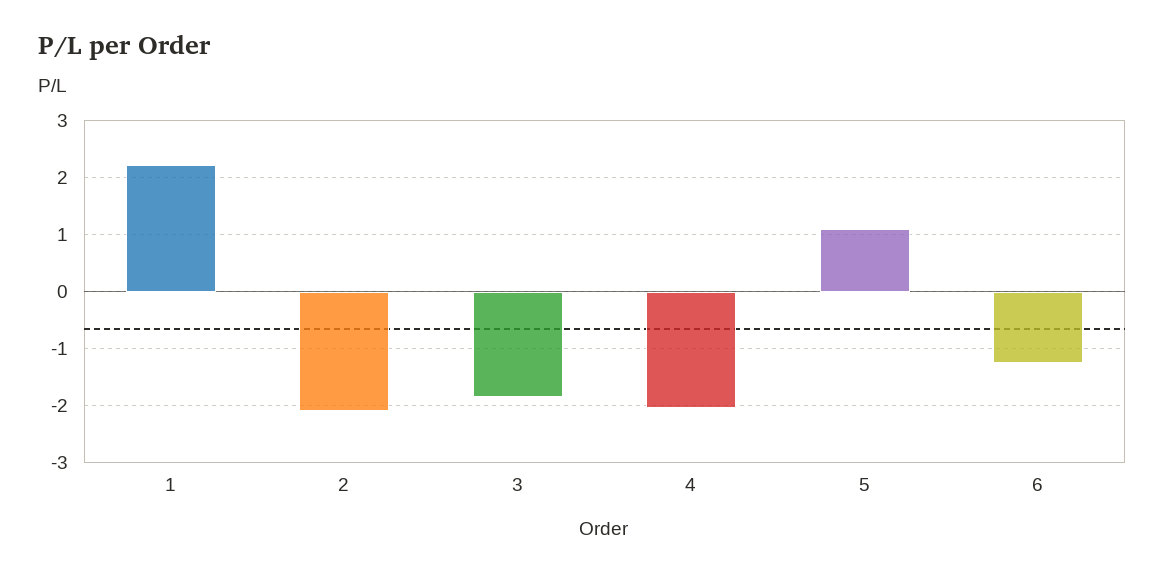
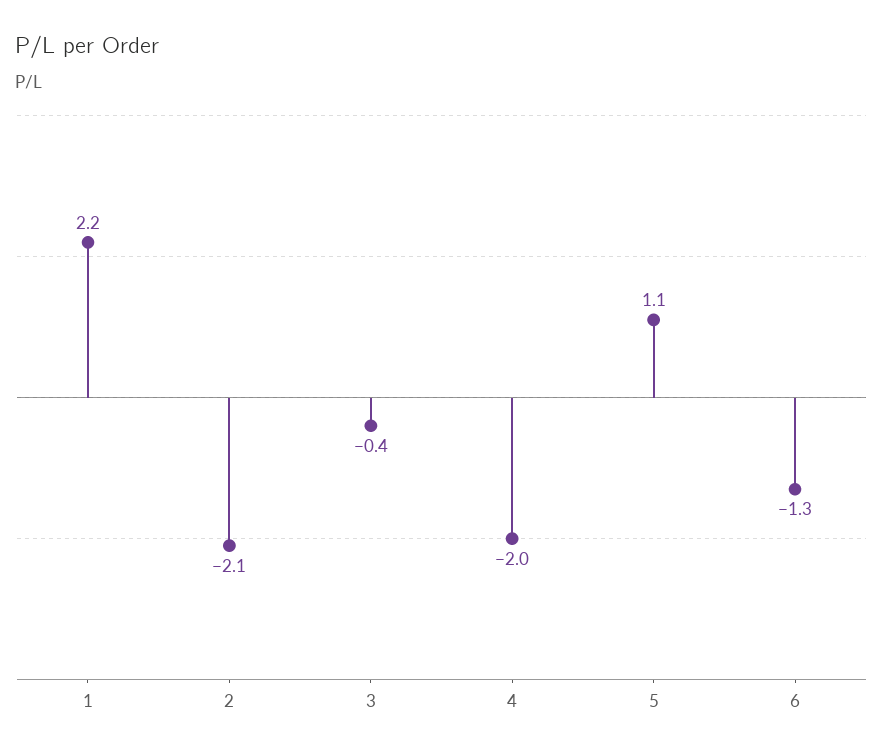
3: -1.8 -> -0.4

